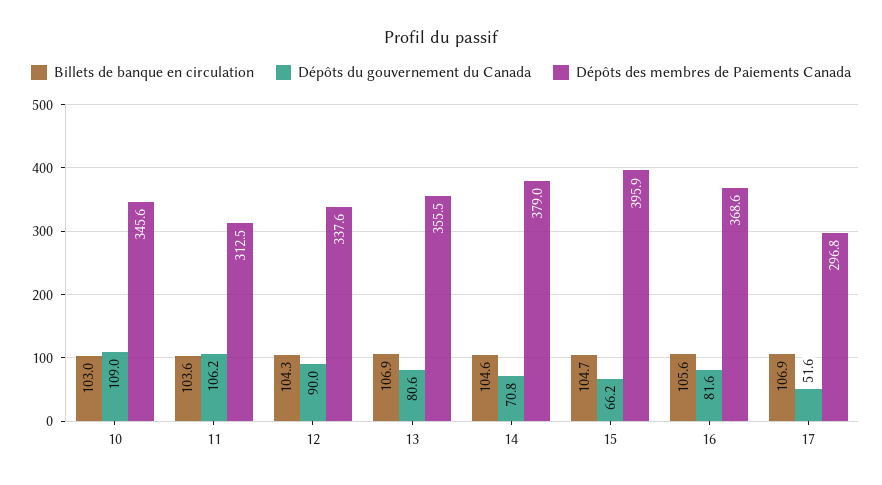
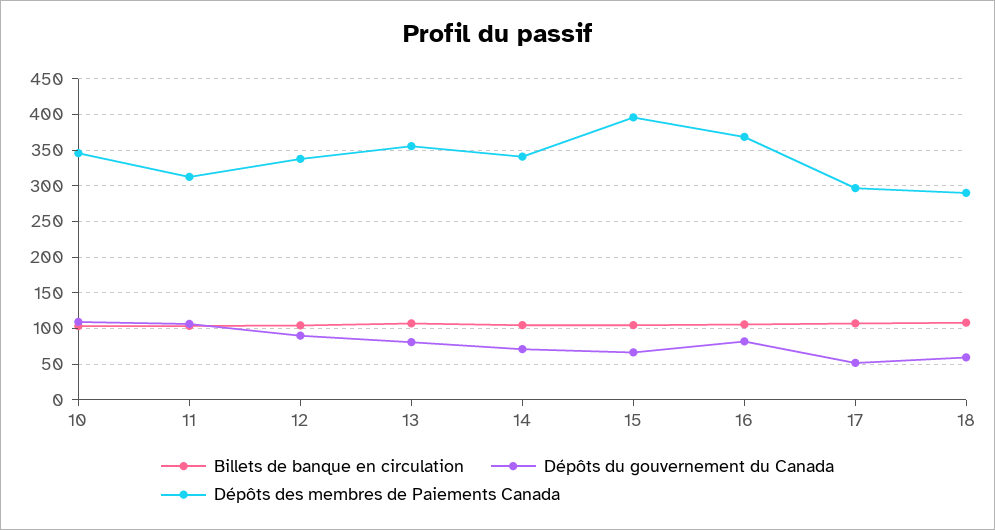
Dépôts des membres de Paiements Canada, 14: 379 -> 340
Billets de banque en circulation, 18: none -> 110
Dépôts du gouvernement du Canada, 18: none -> 60
Dépôts des membres de Paiements Canada, 18: none -> 290

